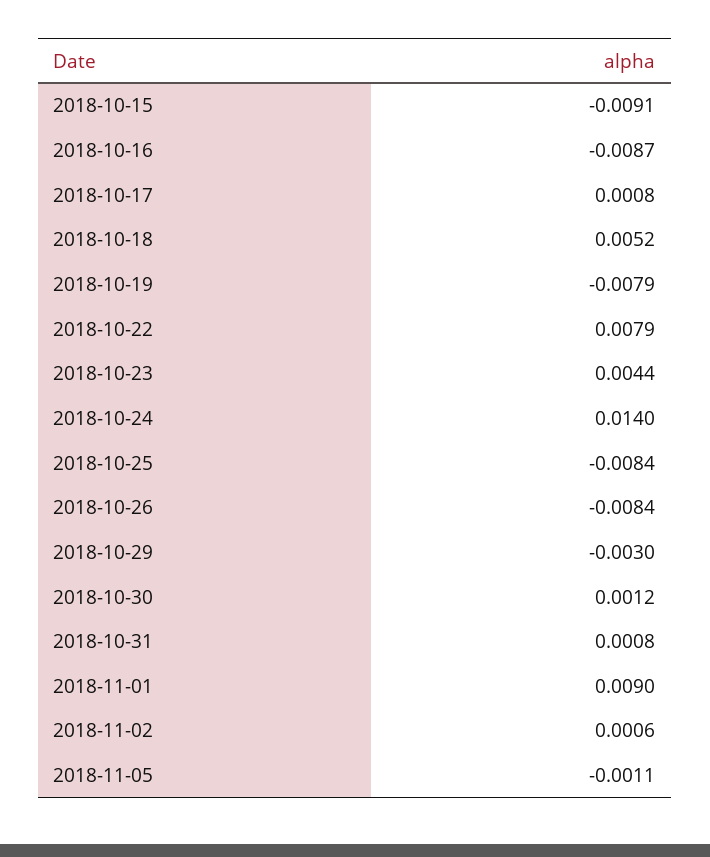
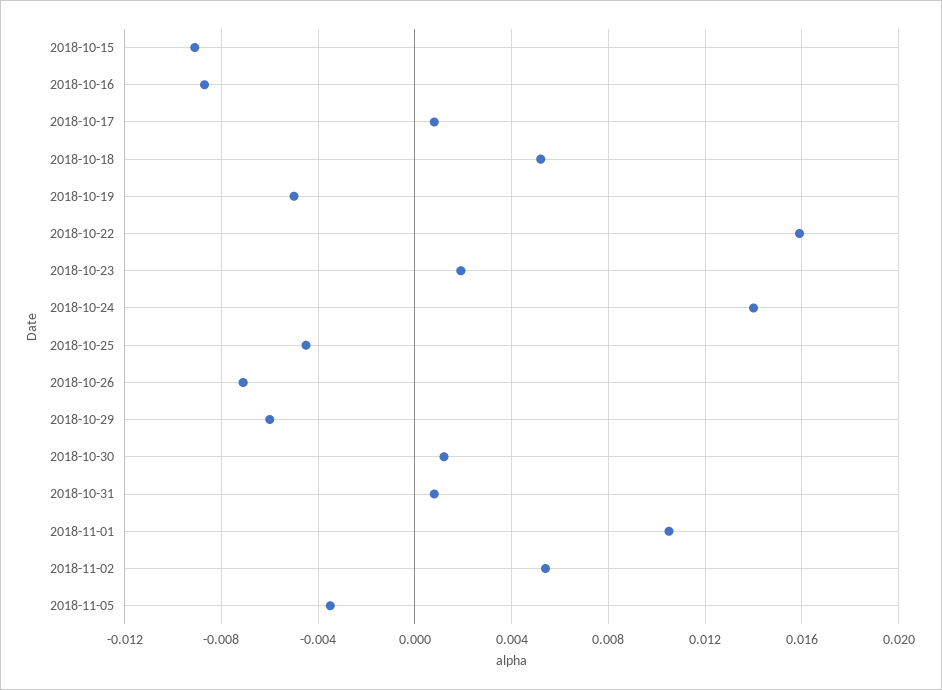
2018-10-19: -0.0079 -> -0.005
2018-10-22: 0.0079 -> 0.016
2018-10-23: 0.0044 -> 0.002
2018-10-25: -0.0084 -> -0.0045
2018-10-26: -0.0084 -> -0.007
2018-10-29: -0.003 -> -0.006
2018-11-01: 0.009 -> 0.0105
2018-11-02: 0.0006 -> 0.0055
2018-11-05: -0.0011 -> -0.0035

